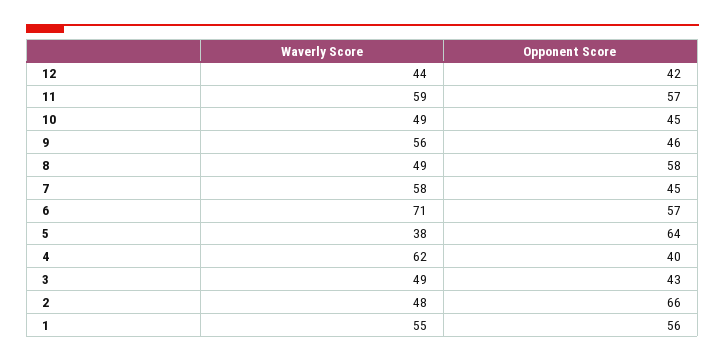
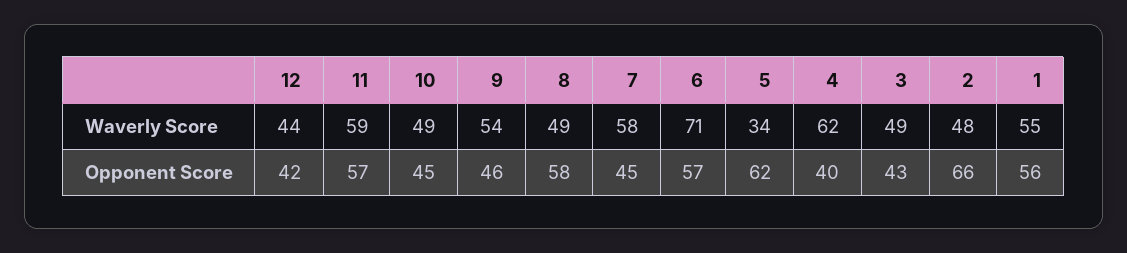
Waverly Score, 9: 56 -> 54
Waverly Score, 5: 38 -> 34
Opponent Score, 5: 64 -> 62

